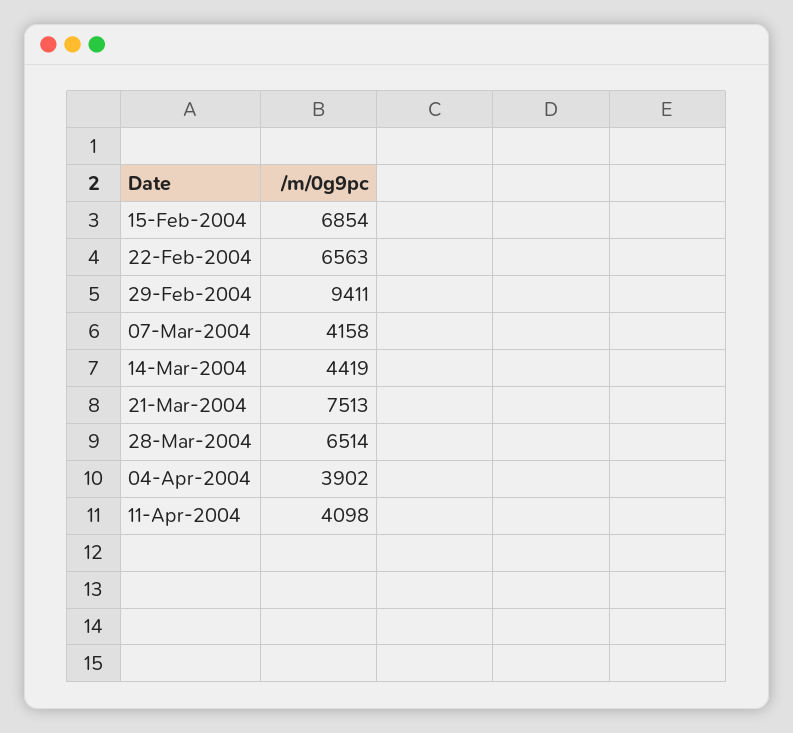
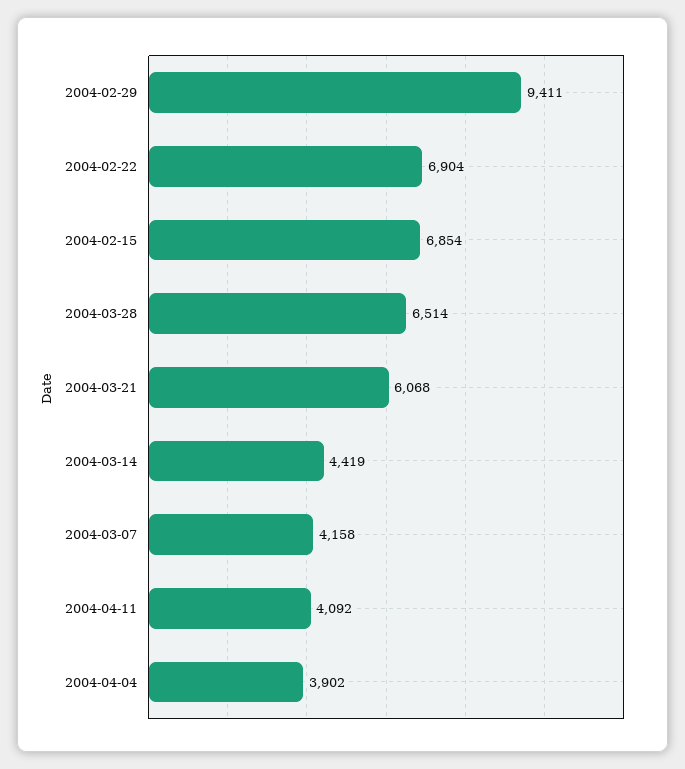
22-Feb-2004: 6563 -> 6904
21-Mar-2004: 7513 -> 6068
11-Apr-2004: 4098 -> 4092

